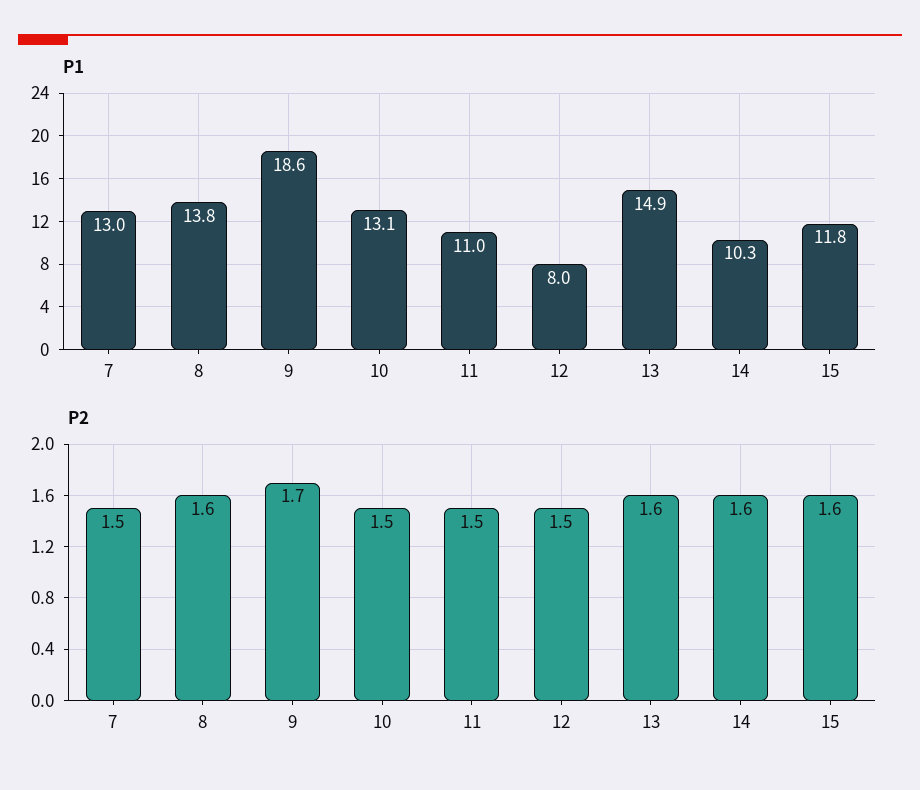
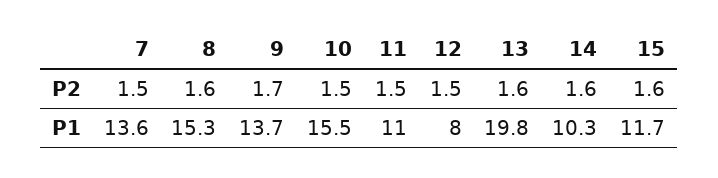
P1, 7: 13 -> 13.6
P1, 8: 13.8 -> 15.3
P1, 9: 18.6 -> 13.7
P1, 10: 13.1 -> 15.5
P1, 13: 14.9 -> 19.8
P1, 15: 11.8 -> 11.7

